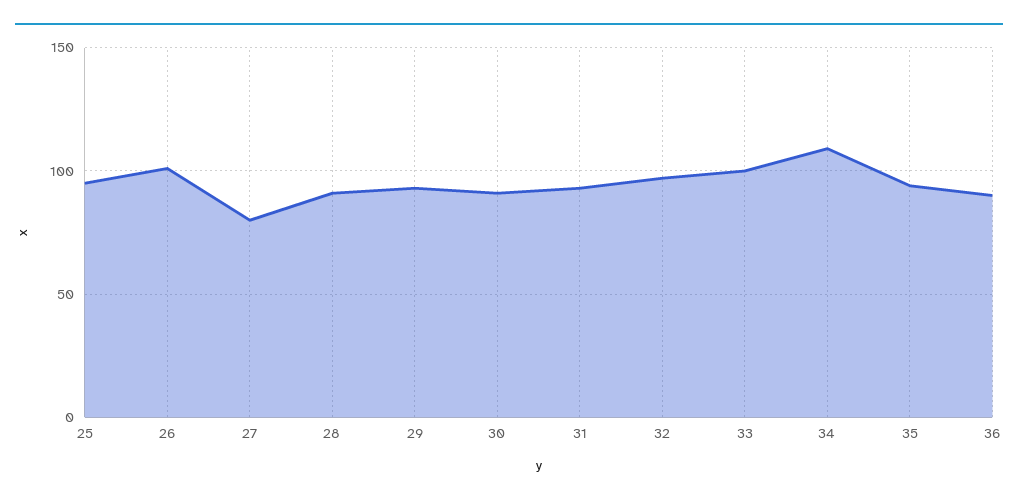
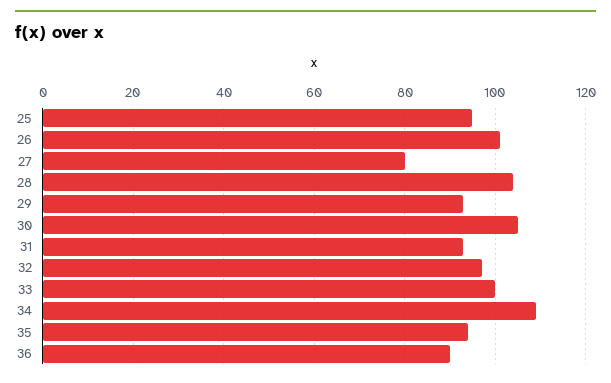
28: 90 -> 105
30: 90 -> 105

